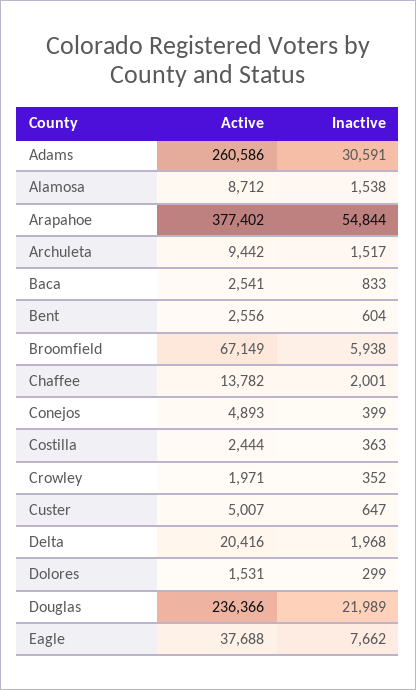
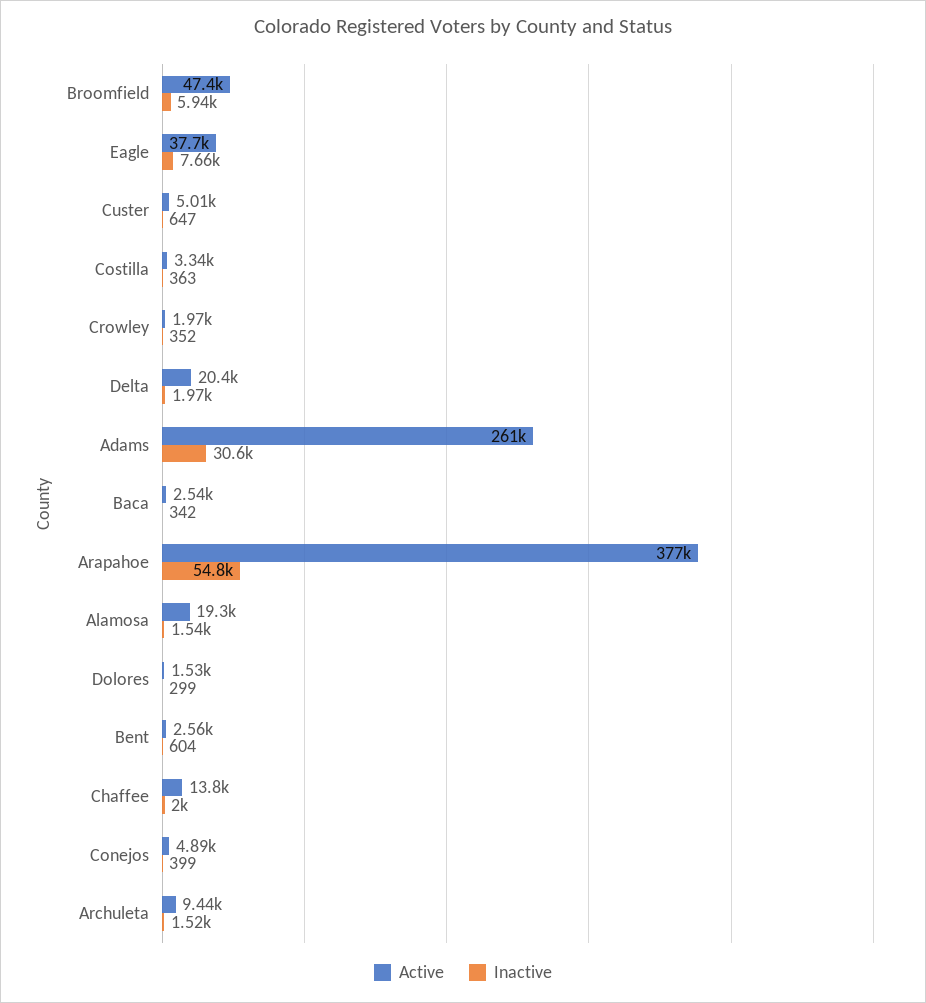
Active, Alamosa: 8712 -> 19300
Inactive, Baca: 833 -> 342
Active, Broomfield: 67149 -> 47400
Active, Costilla: 2444 -> 3340
Active, Douglas: 236366 -> none
Inactive, Douglas: 21989 -> none

